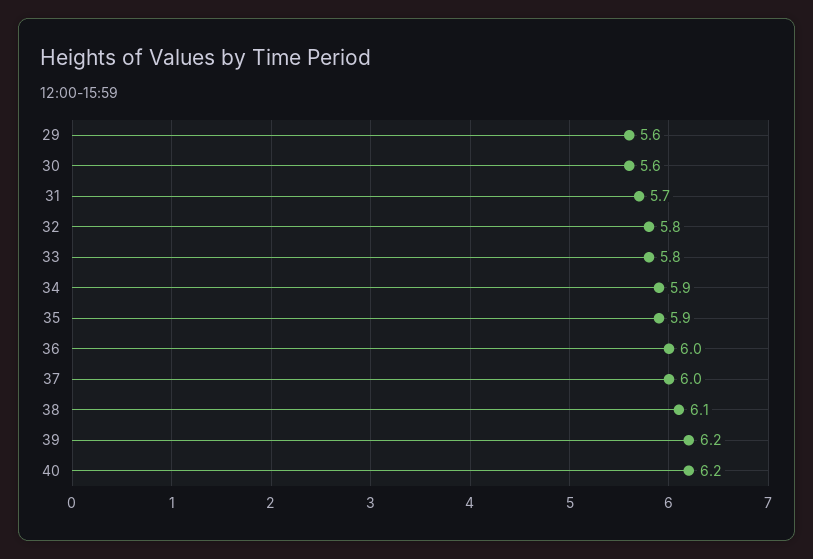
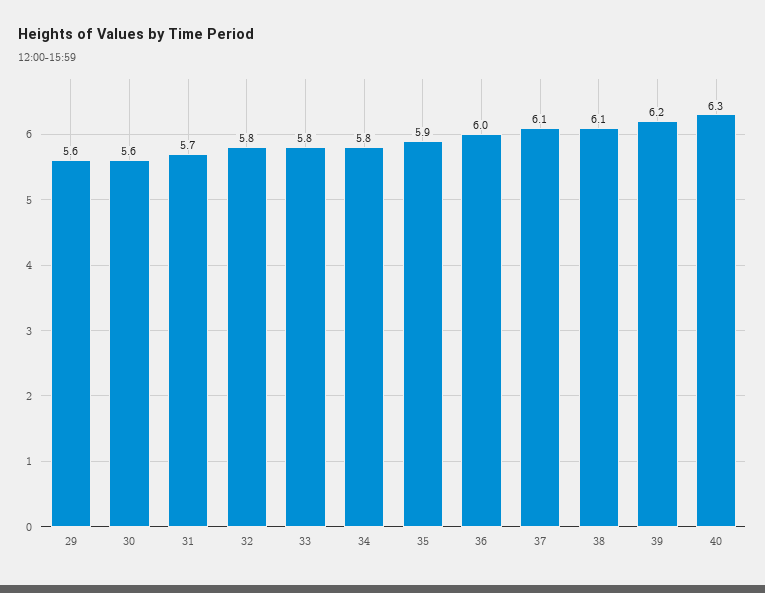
34: 5.9 -> 5.8
37: 6 -> 6.1
40: 6.2 -> 6.3

